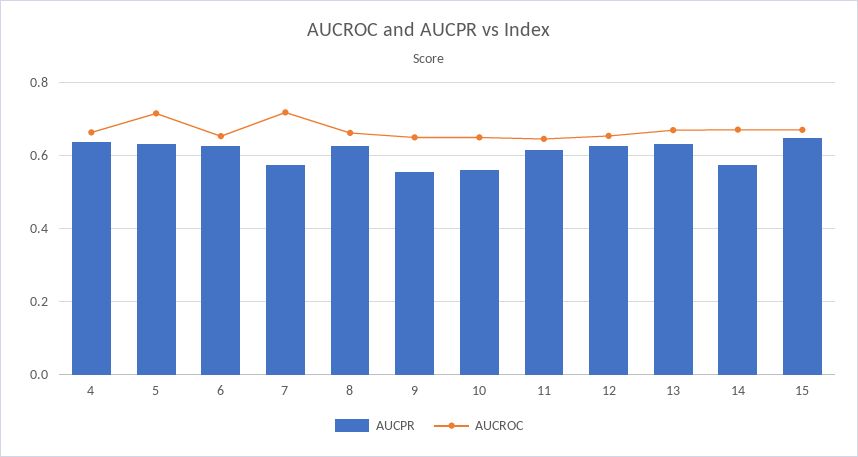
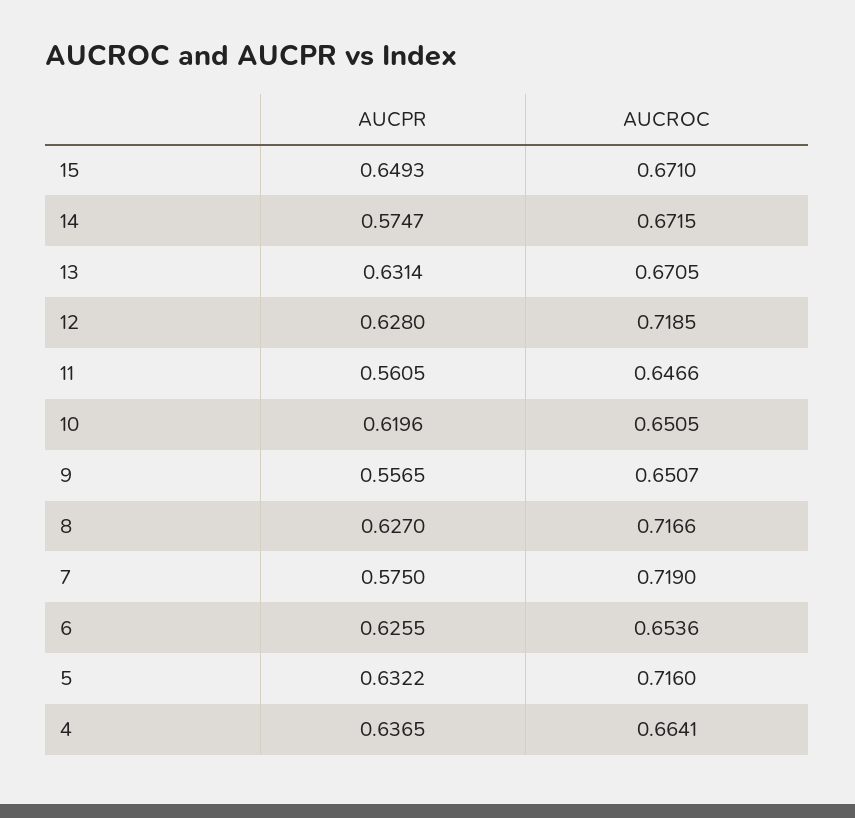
AUCROC, 8: 0.66 -> 0.7166
AUCPR, 10: 0.56 -> 0.6196
AUCPR, 11: 0.62 -> 0.5605
AUCROC, 12: 0.66 -> 0.7185

